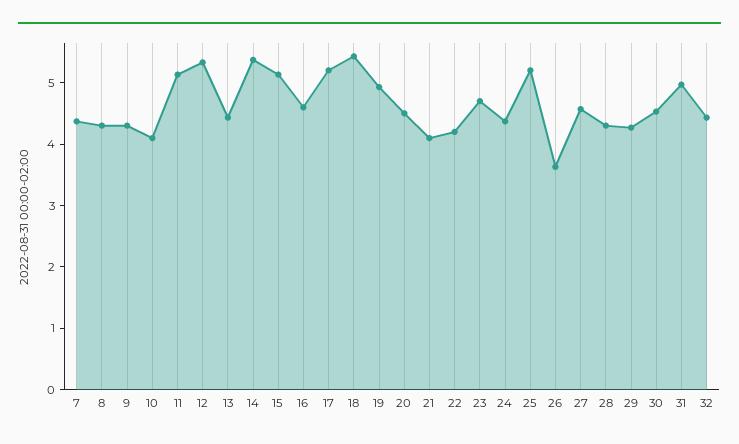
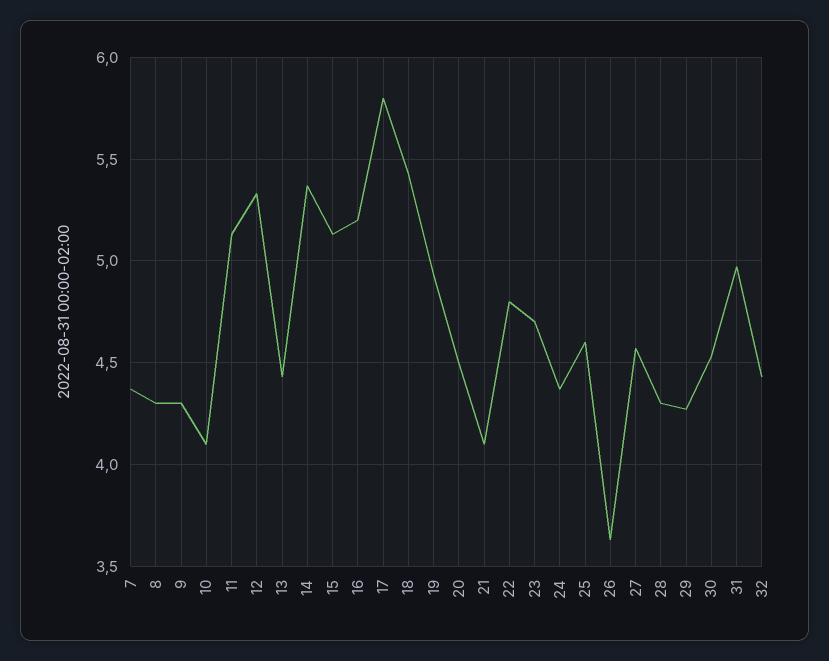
16: 4.6 -> 5.2
17: 5.2 -> 5.8
22: 4.2 -> 4.8
25: 5.2 -> 4.6

